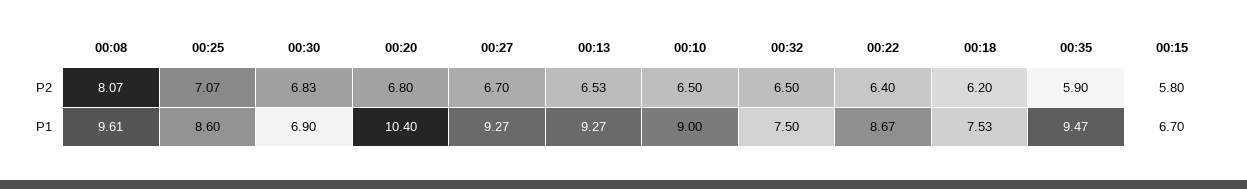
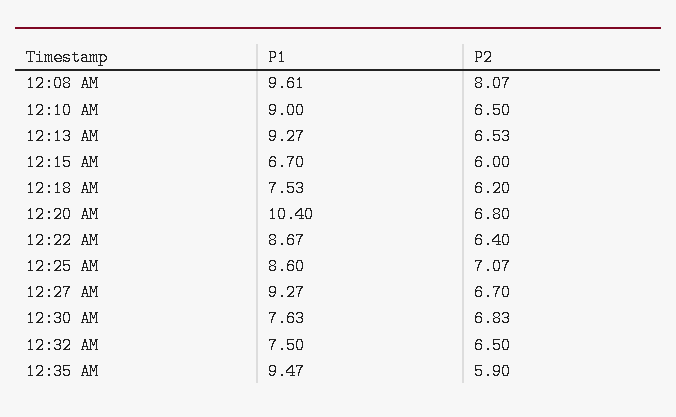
00:15, P2: 5.8 -> 6
00:30, P1: 6.9 -> 7.63

